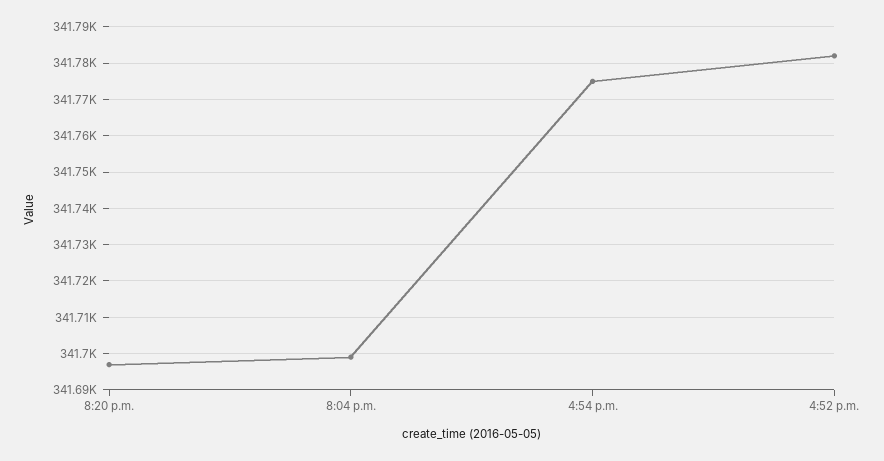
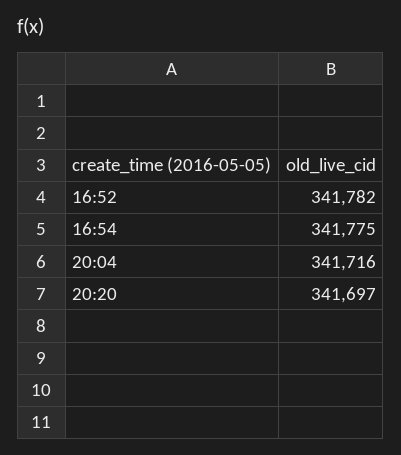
8:04 p.m.: 341700 -> 341716

